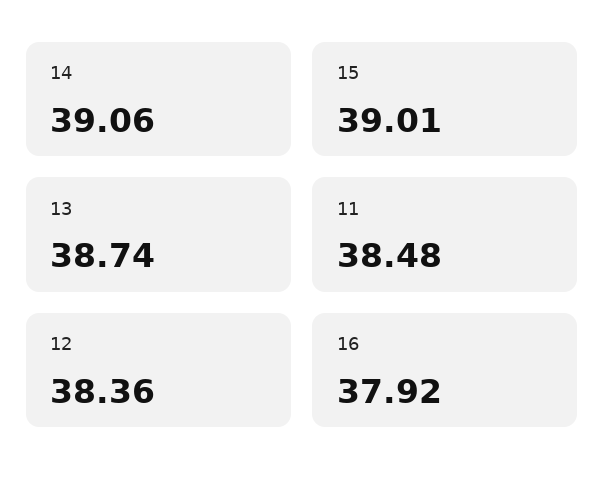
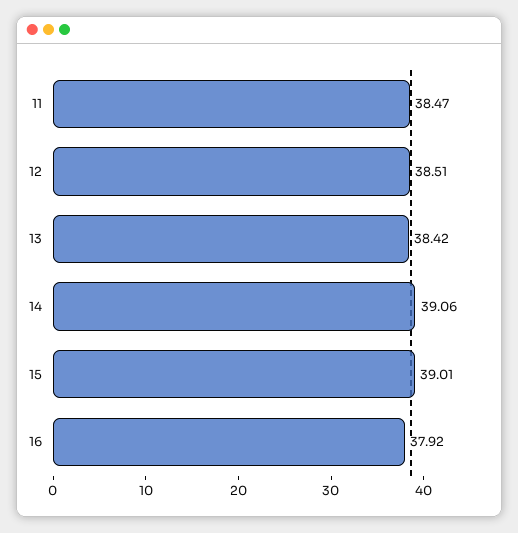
13: 38.74 -> 38.42
11: 38.48 -> 38.47
12: 38.36 -> 38.51

